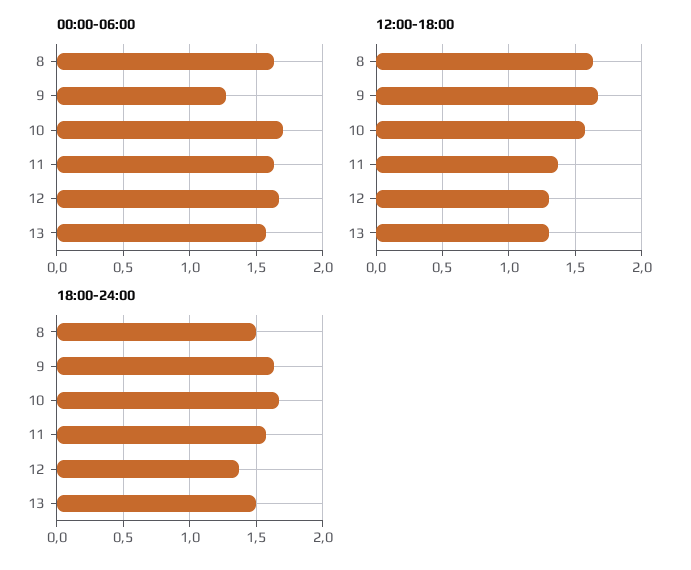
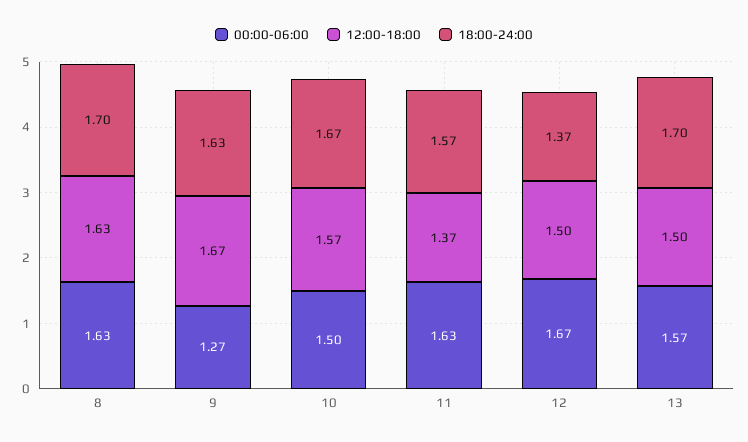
00:00-06:00, 10: 1.7 -> 1.5
12:00-18:00, 12: 1.3 -> 1.5
12:00-18:00, 13: 1.3 -> 1.5
18:00-24:00, 8: 1.5 -> 1.7
18:00-24:00, 13: 1.5 -> 1.7

